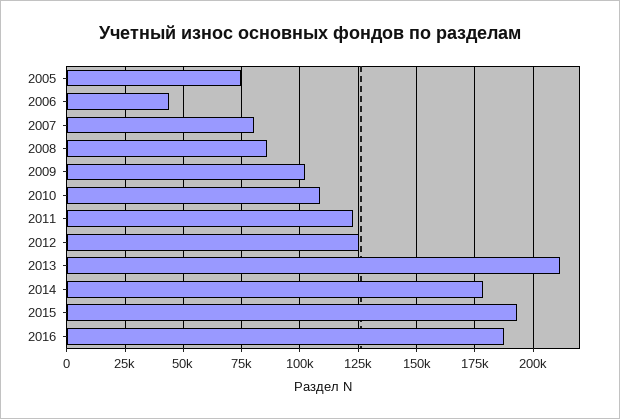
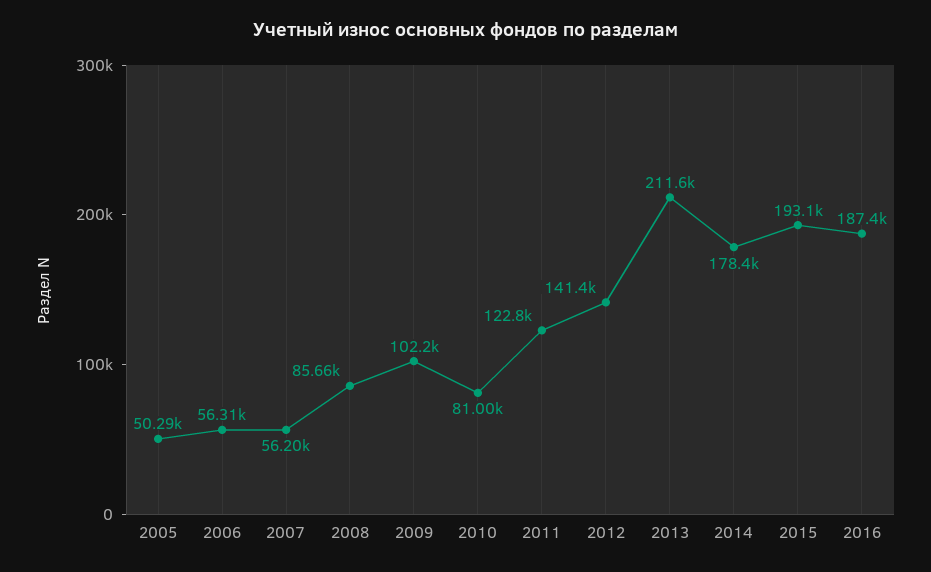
2005: 75000 -> 50290
2006: 45000 -> 56310
2007: 80000 -> 56200
2010: 110000 -> 81000
2012: 125000 -> 141400

